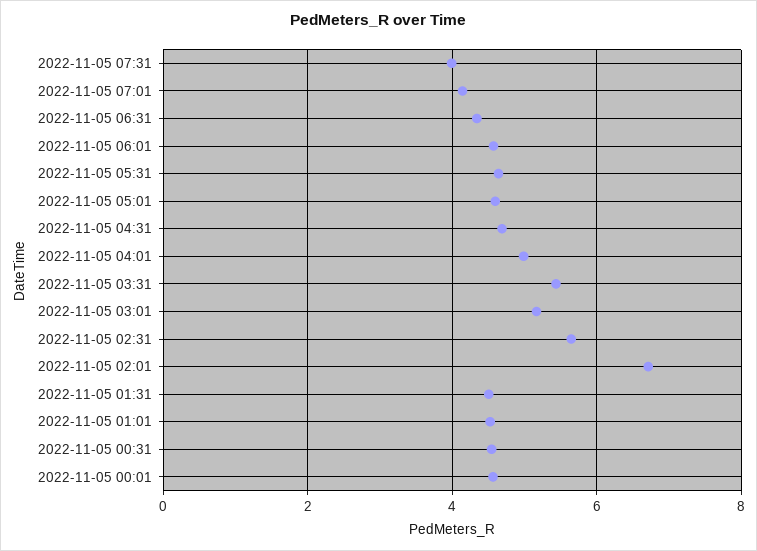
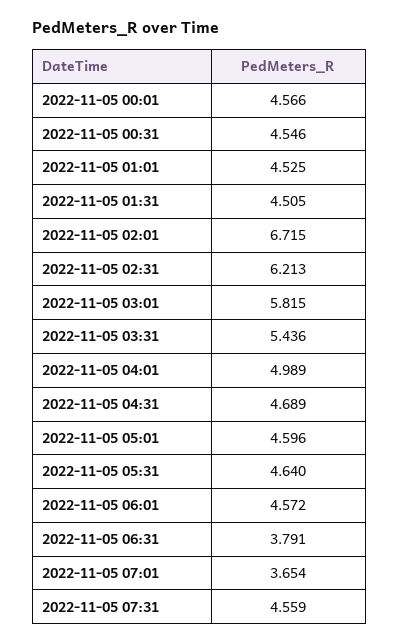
2022-11-05 07:31: 4 -> 4.559
2022-11-05 07:01: 4.2 -> 3.654
2022-11-05 06:31: 4.4 -> 3.791
2022-11-05 03:01: 5.2 -> 5.815
2022-11-05 02:31: 5.6 -> 6.213

